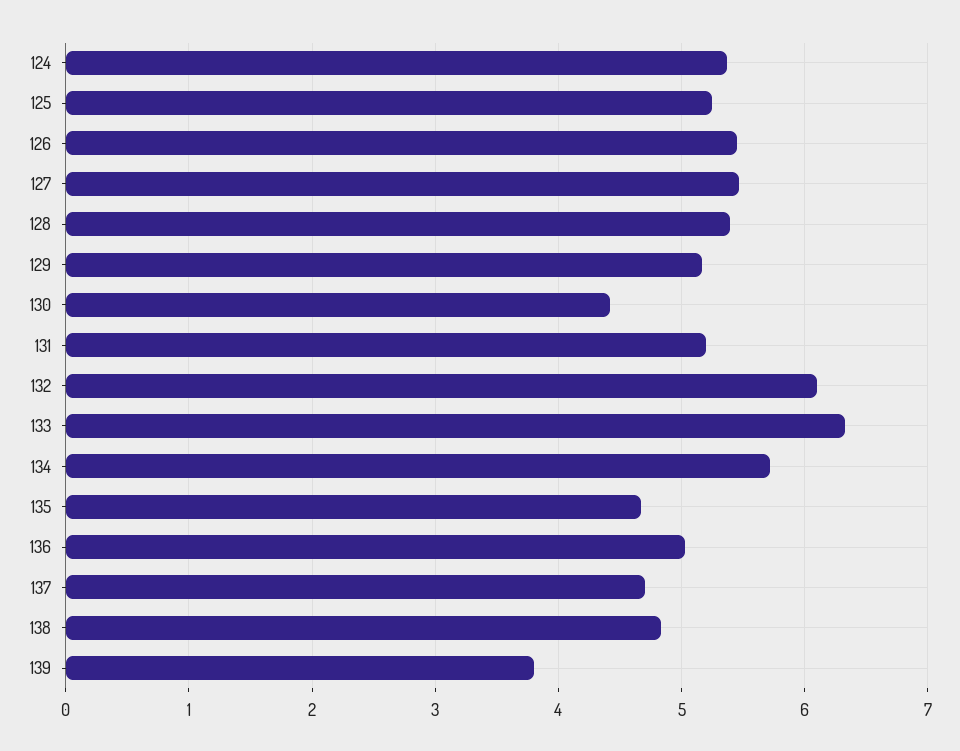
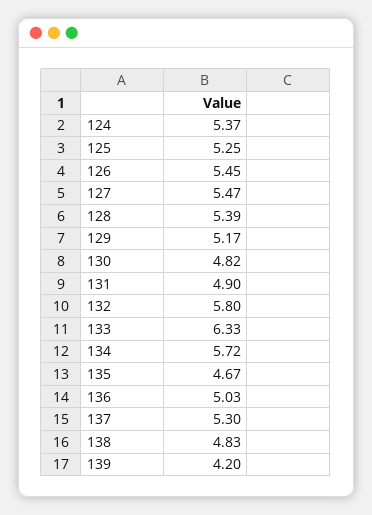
130: 4.4 -> 4.82
131: 5.2 -> 4.9
132: 6.1 -> 5.8
137: 4.7 -> 5.3
139: 3.8 -> 4.2

